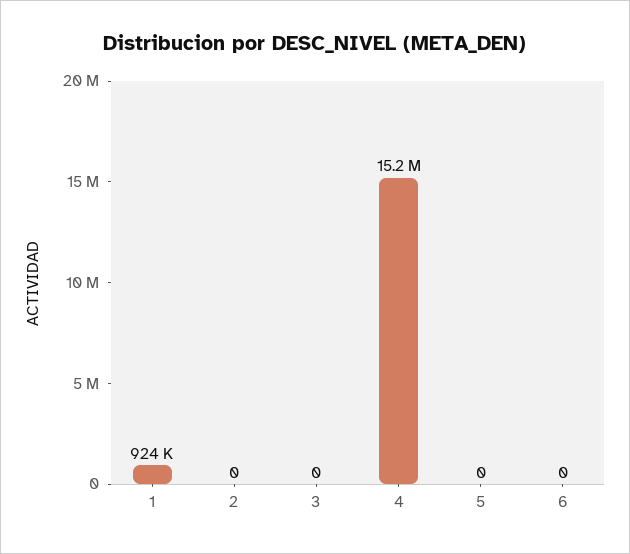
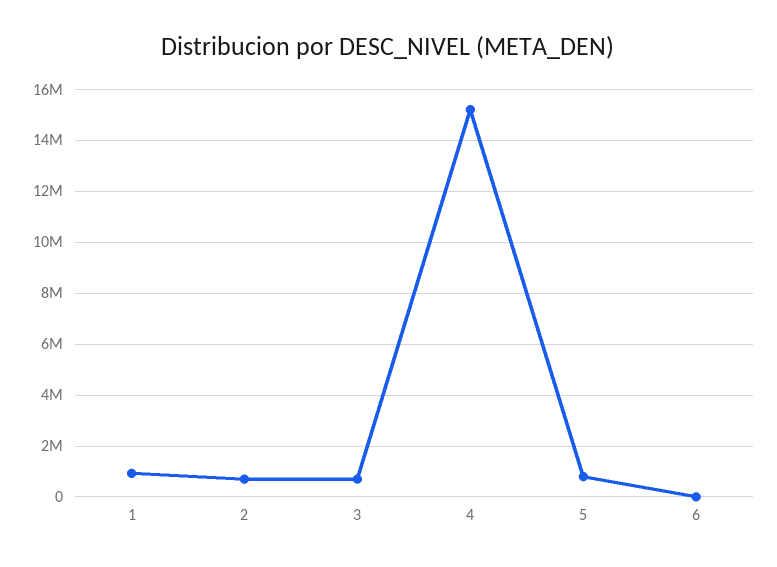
2: 0 -> 750000
3: 0 -> 750000
5: 0 -> 750000

